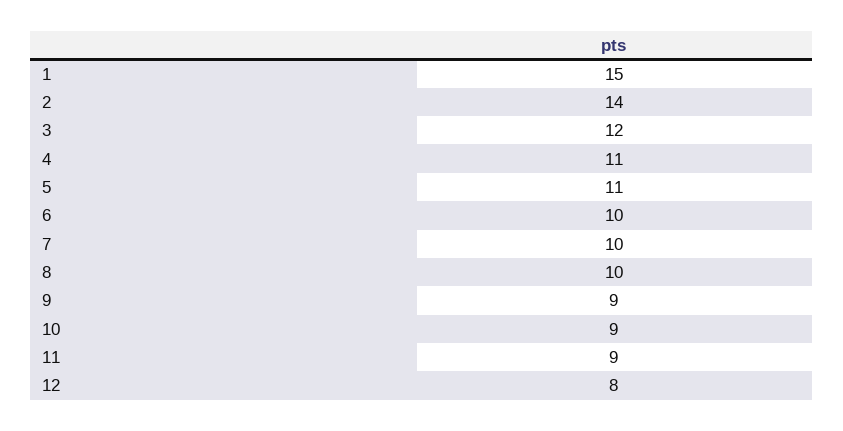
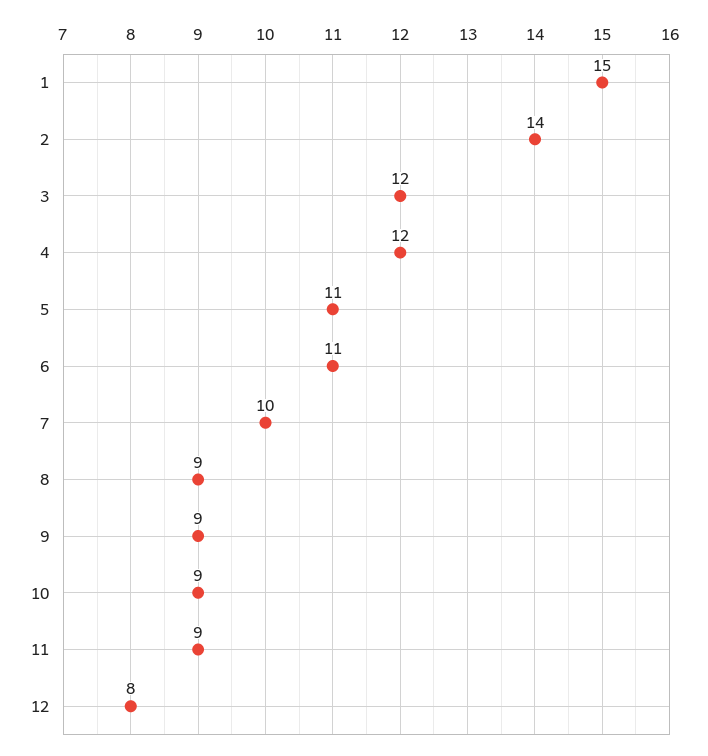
4: 11 -> 12
6: 10 -> 11
8: 10 -> 9

